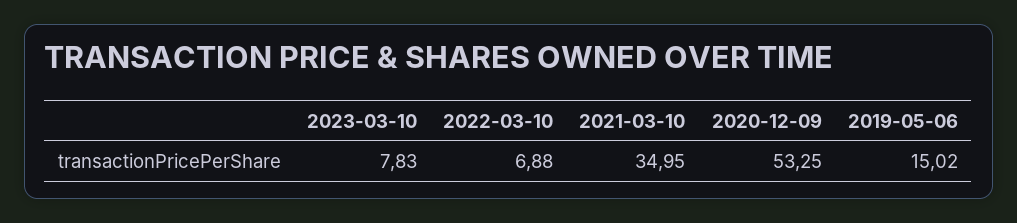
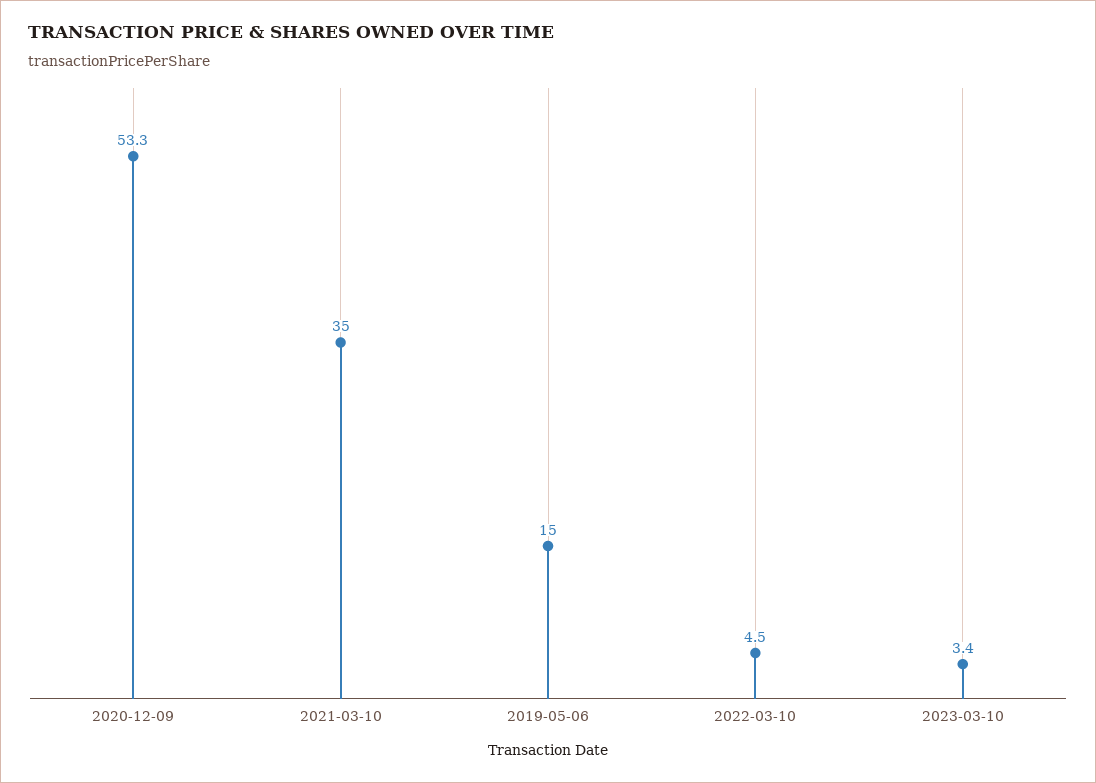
2023-03-10: 7.83 -> 3.4
2022-03-10: 6.88 -> 4.5

